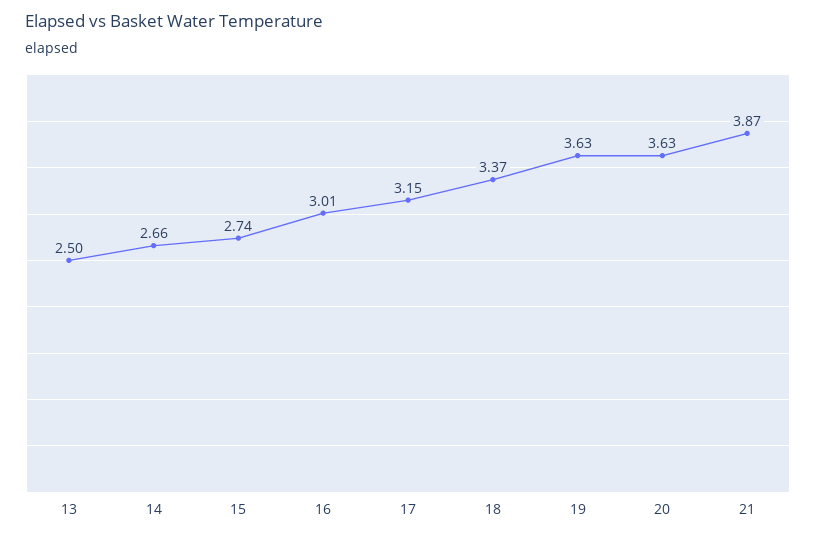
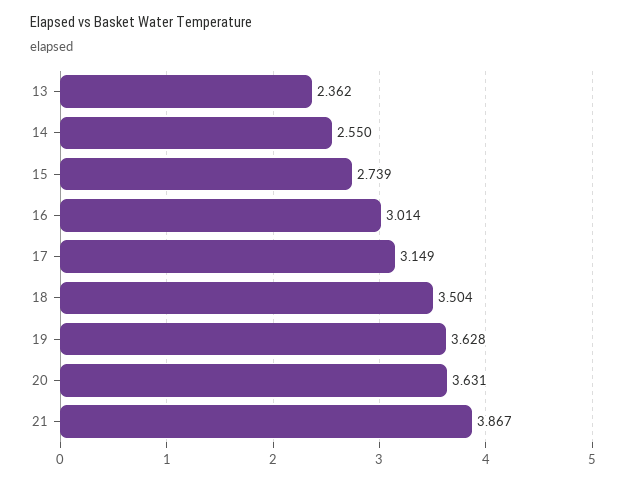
13: 2.5 -> 2.362
14: 2.66 -> 2.55
18: 3.37 -> 3.504

